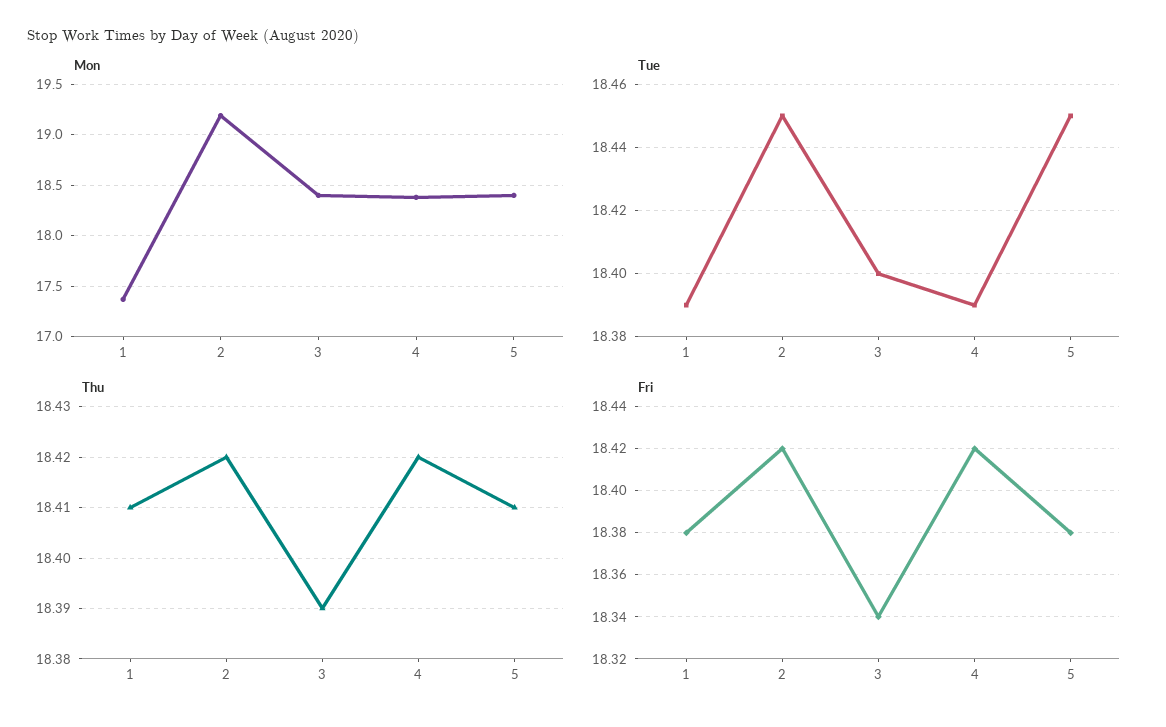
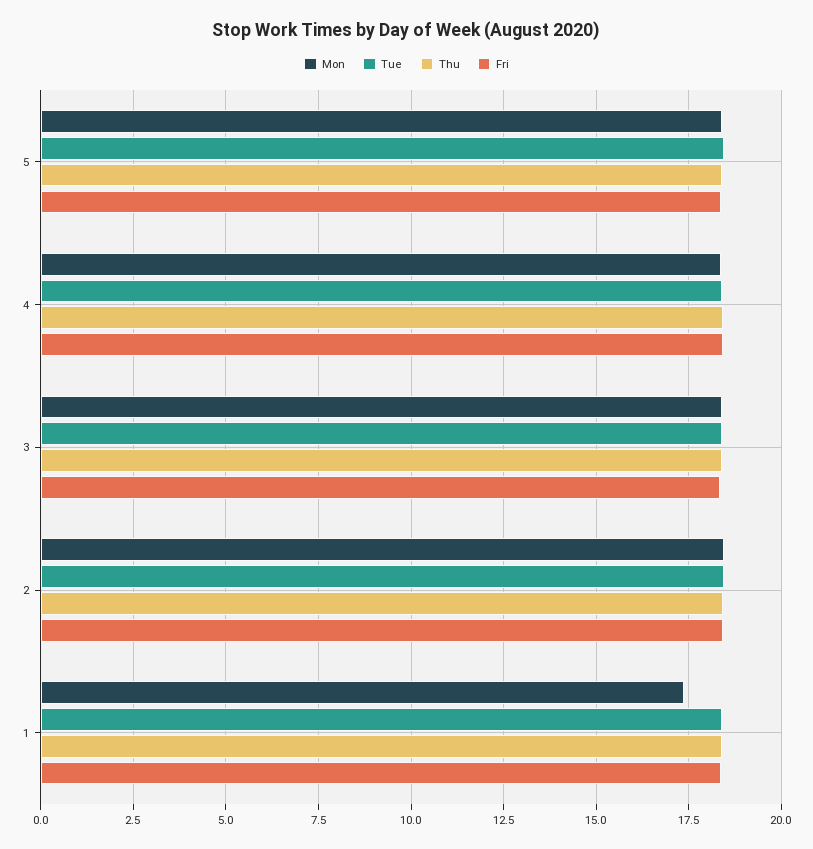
Mon, 2: 19.2 -> 18.5

